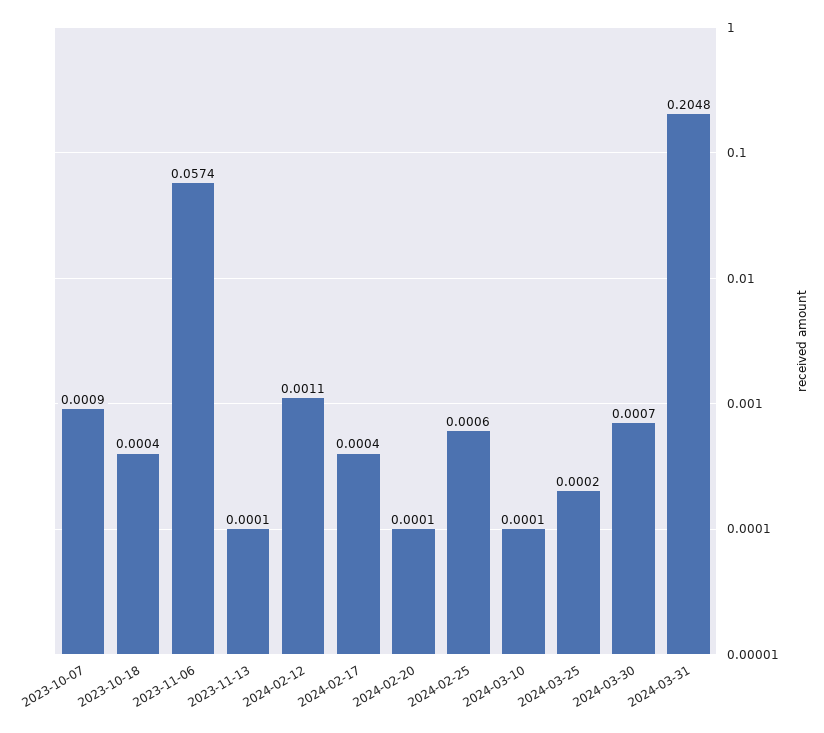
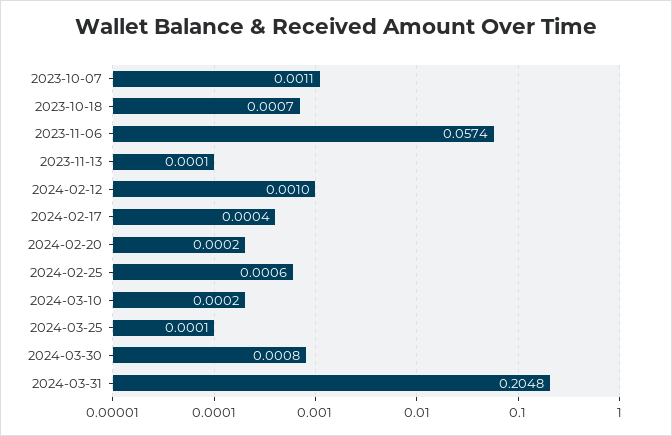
2023-10-07: 0.0009 -> 0.0011
2023-10-18: 0.0004 -> 0.0007
2024-02-12: 0.0011 -> 0.001
2024-02-20: 0.0001 -> 0.0002
2024-03-10: 0.0001 -> 0.0002
2024-03-25: 0.0002 -> 0.0001
2024-03-30: 0.0007 -> 0.0008

